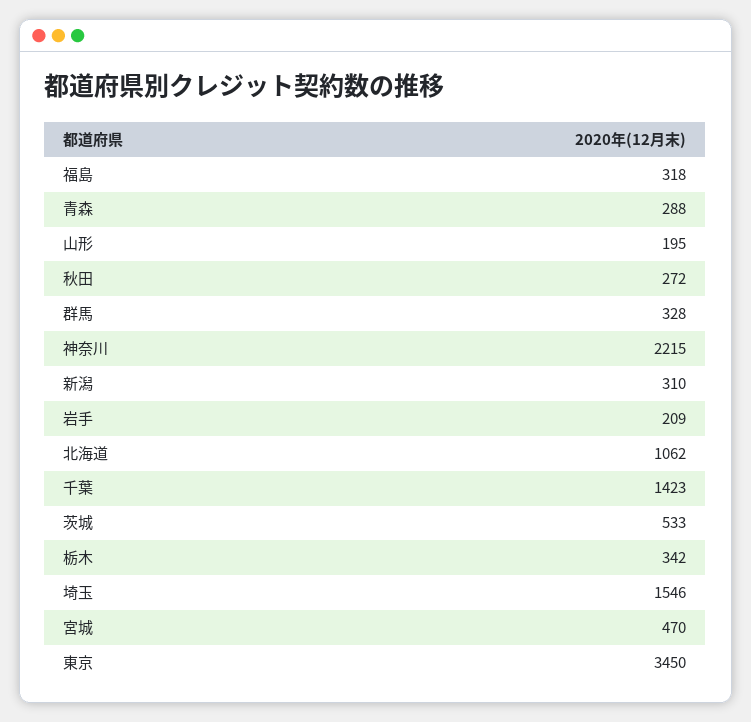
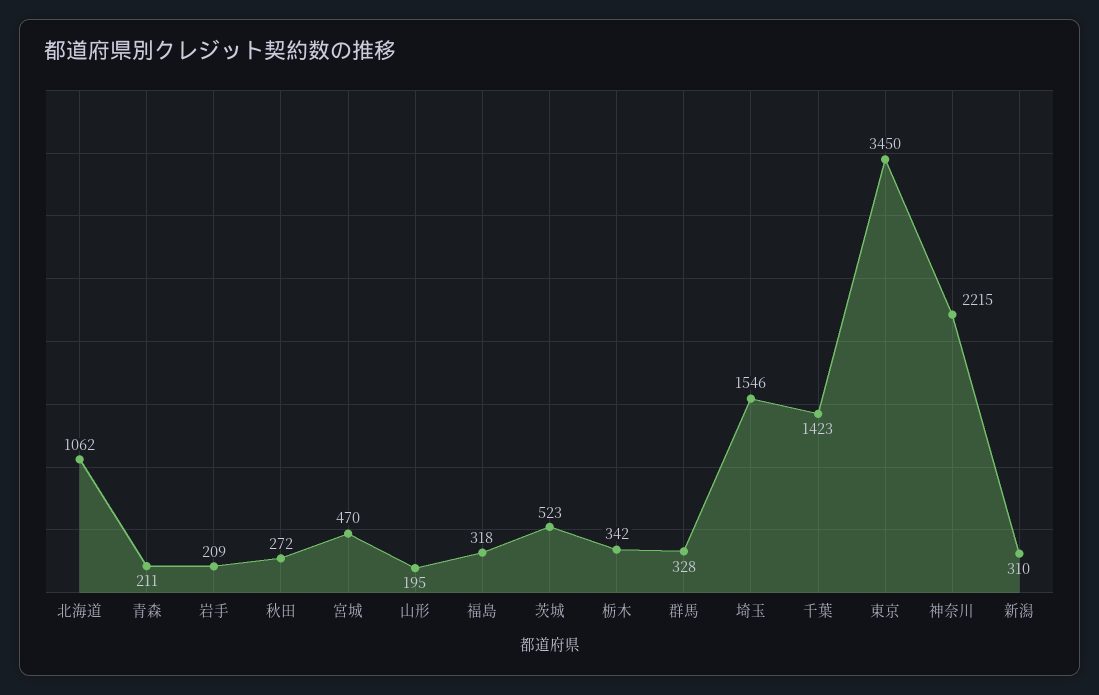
青森: 288 -> 211
茨城: 533 -> 523

